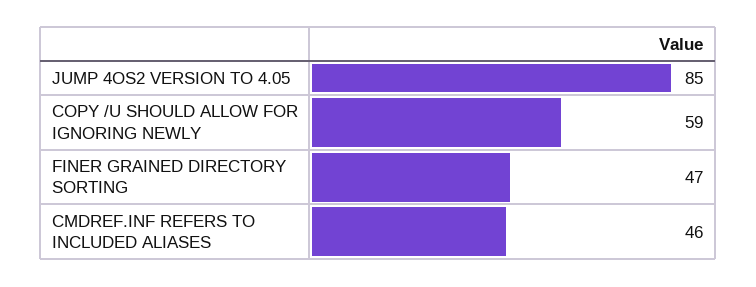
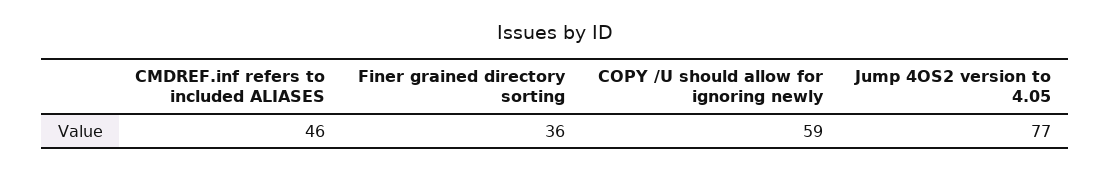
JUMP 4OS2 VERSION TO 4.05: 85 -> 77
FINER GRAINED DIRECTORY SORTING: 47 -> 36

